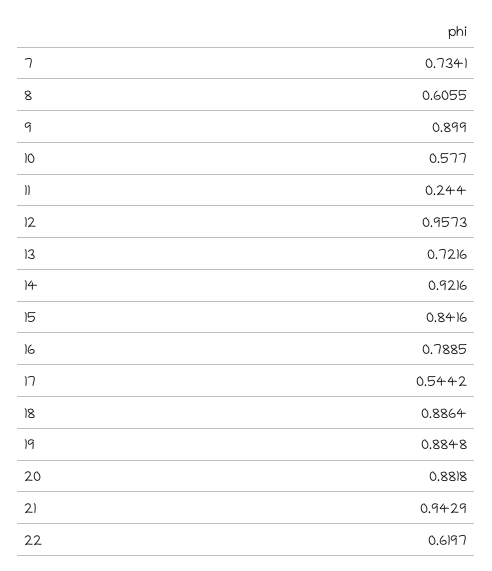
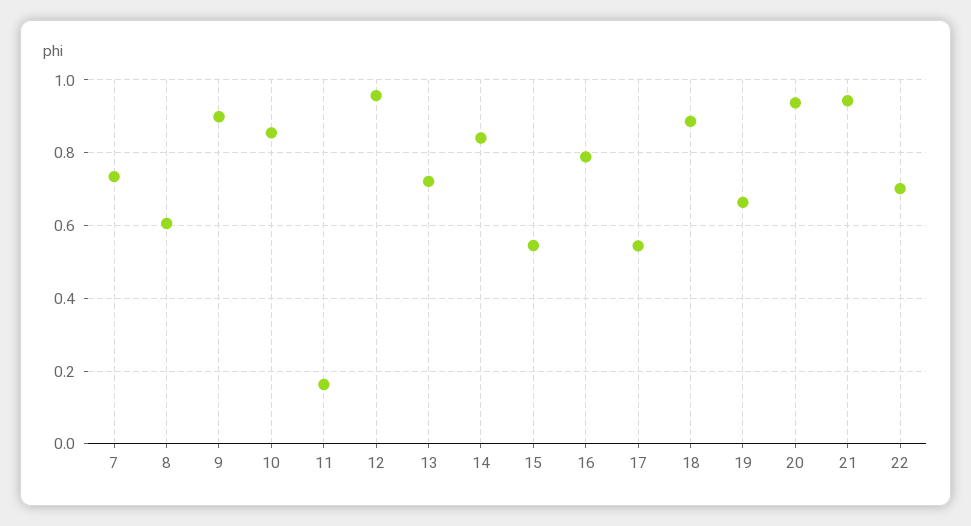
10: 0.577 -> 0.86
11: 0.244 -> 0.16
14: 0.9216 -> 0.84
15: 0.8416 -> 0.54
19: 0.8848 -> 0.66
20: 0.8818 -> 0.94
22: 0.6197 -> 0.7

